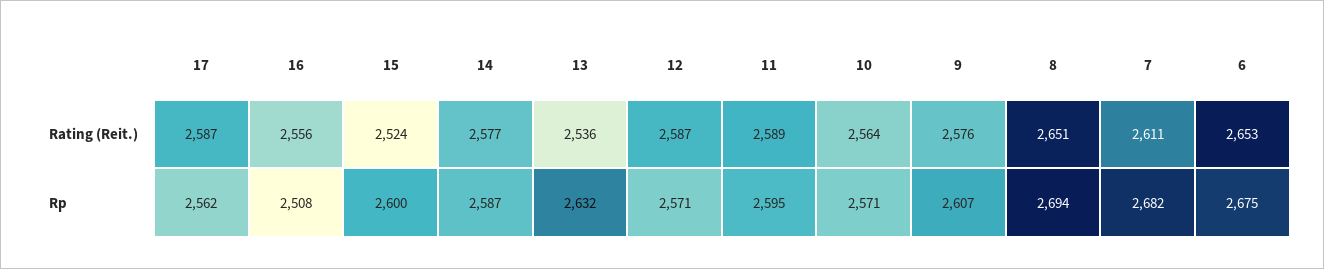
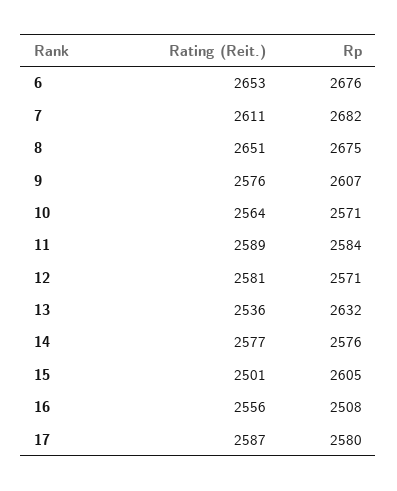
15, Rating (Reit.): 2524 -> 2501
12, Rating (Reit.): 2587 -> 2581
17, Rp: 2562 -> 2580
15, Rp: 2600 -> 2605
14, Rp: 2587 -> 2576
11, Rp: 2595 -> 2584
8, Rp: 2694 -> 2675
6, Rp: 2675 -> 2676

